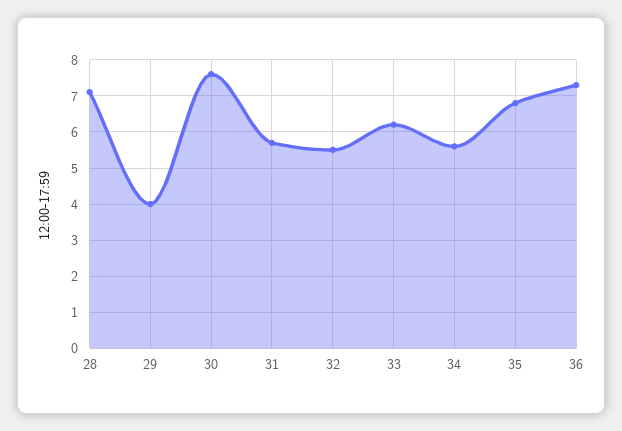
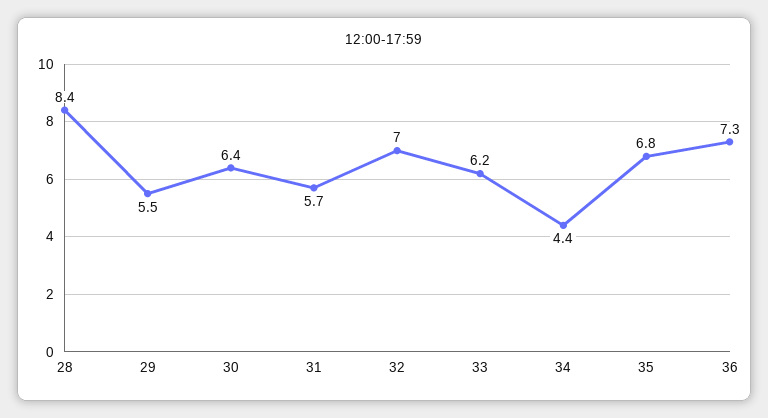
28: 7 -> 8.4
29: 4 -> 5.5
30: 7.5 -> 6.4
32: 5.5 -> 7
34: 5.5 -> 4.4

